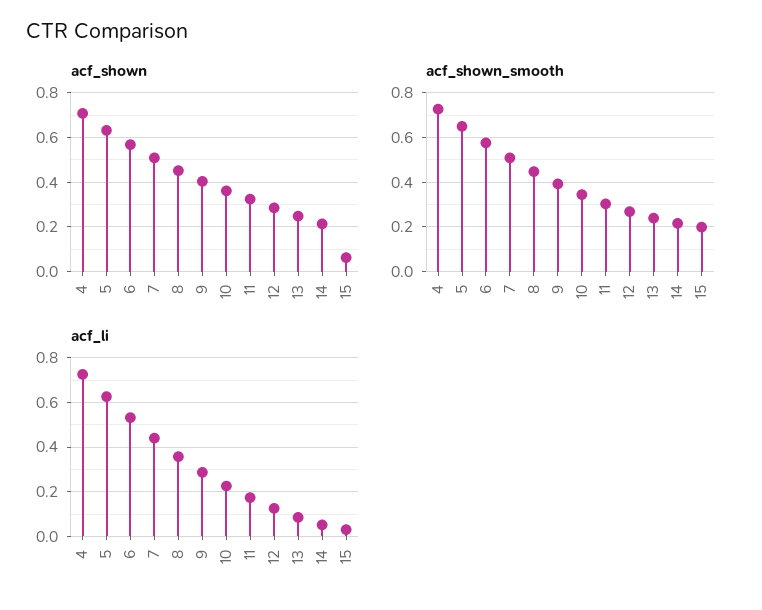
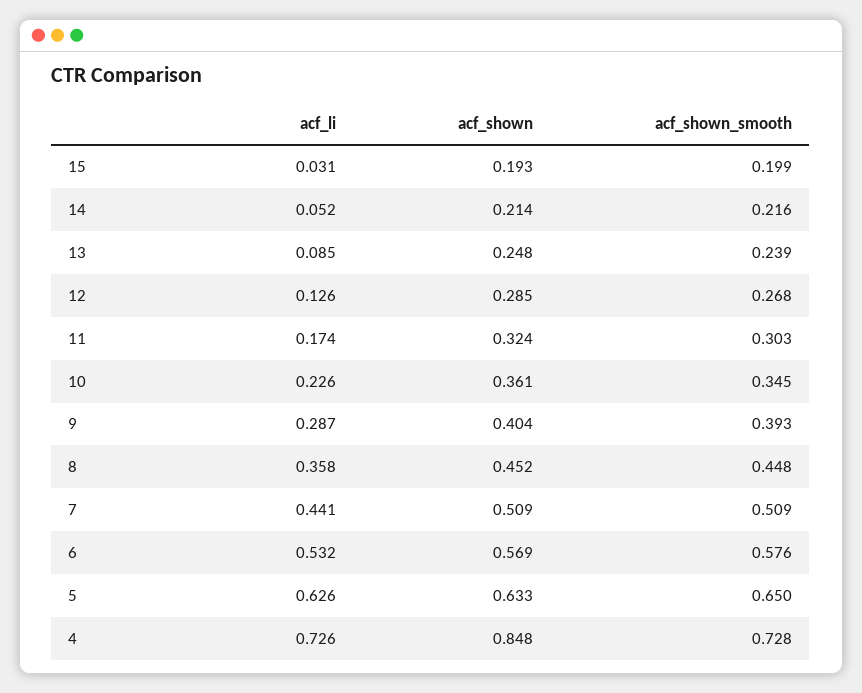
acf_shown, 4: 0.7 -> 0.848
acf_shown, 15: 0.05 -> 0.193

